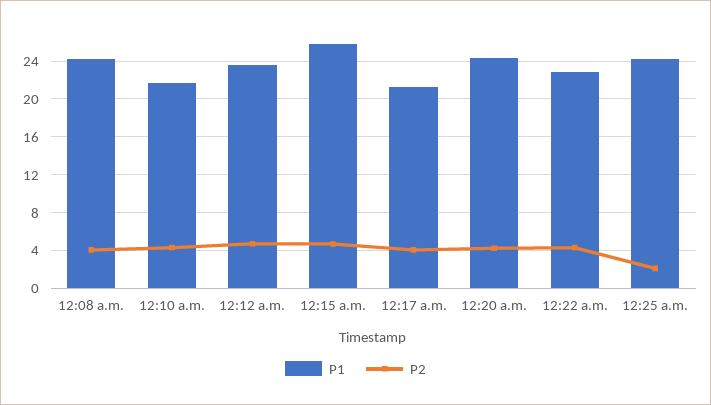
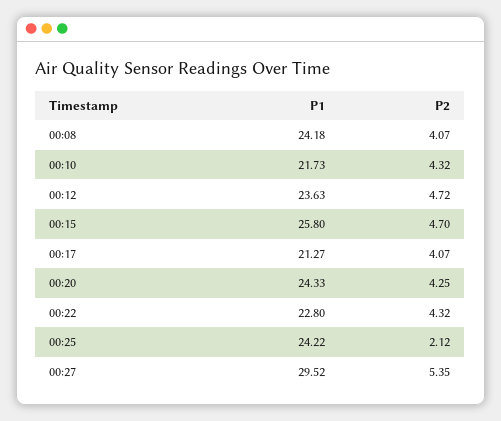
P1, 00:27: none -> 29.52
P2, 00:27: none -> 5.35

